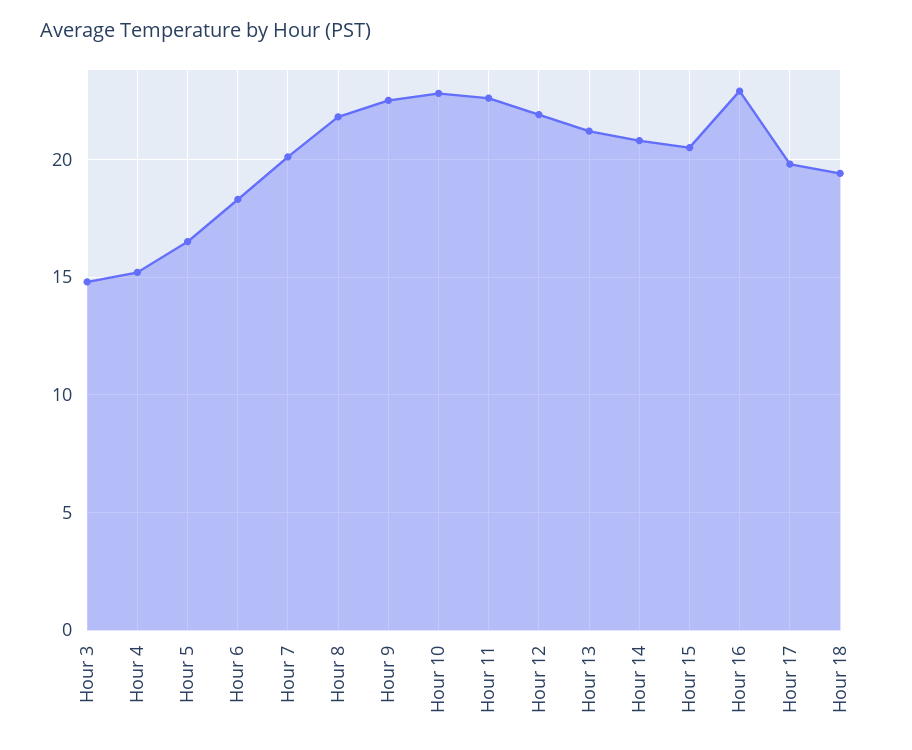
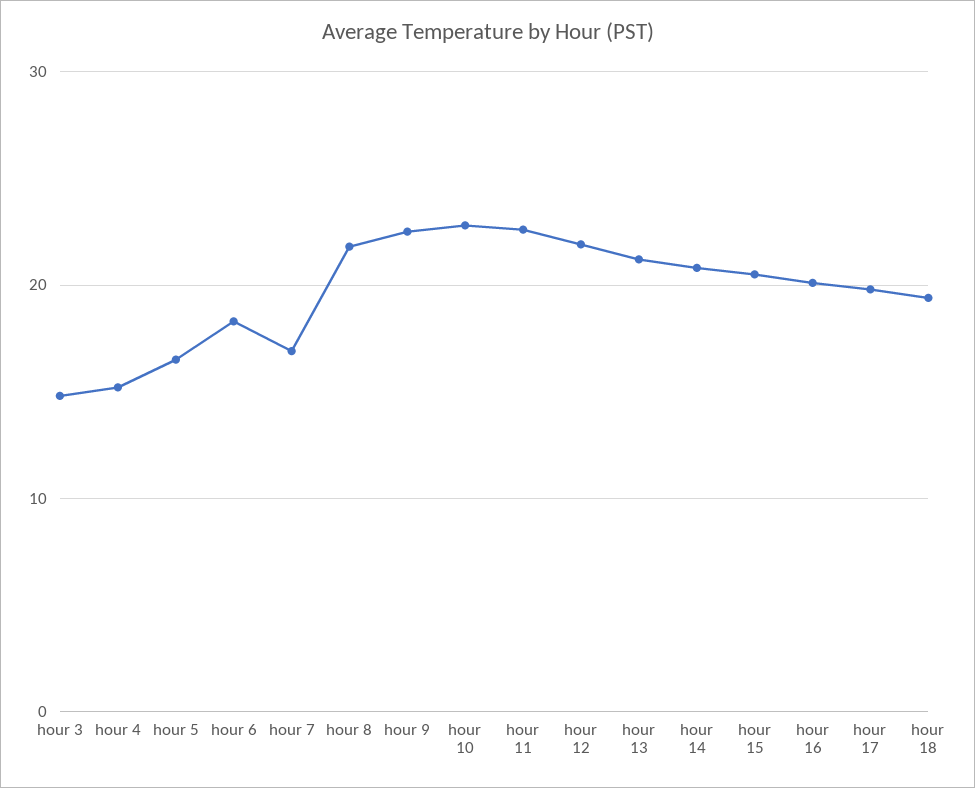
Hour 7: 20 -> 17
Hour 16: 23 -> 20

